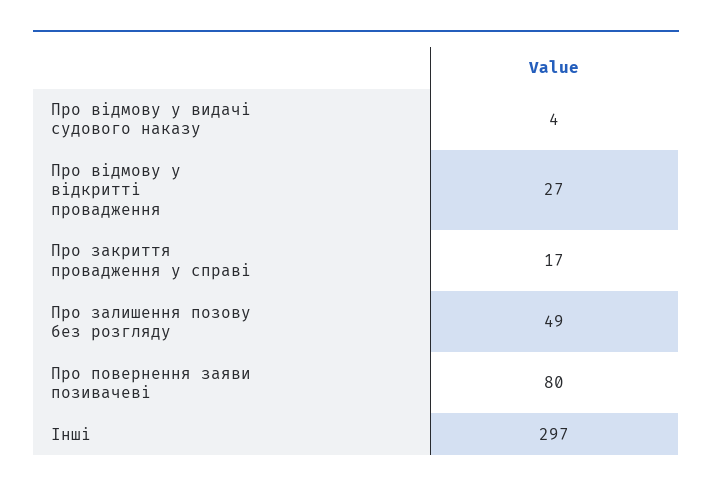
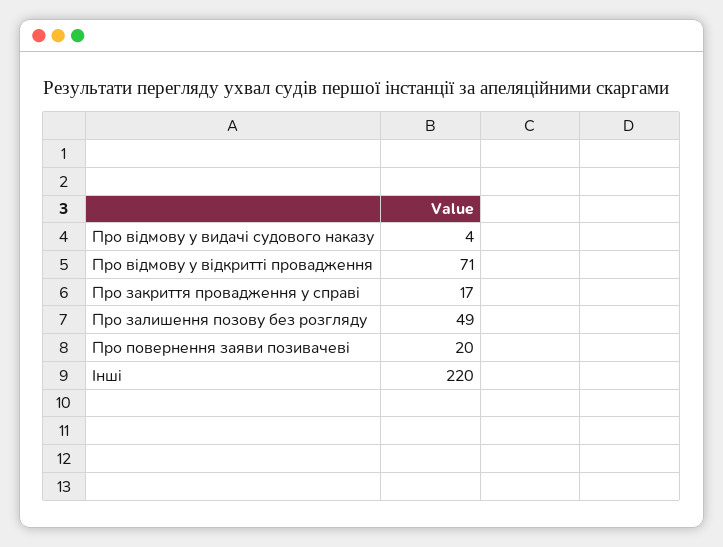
Про відмову у відкритті провадження: 27 -> 71
Про повернення заяви позивачеві: 80 -> 20
Інші: 297 -> 220

